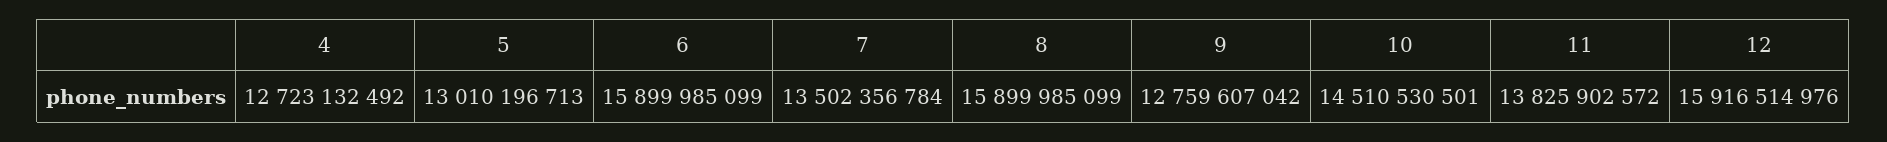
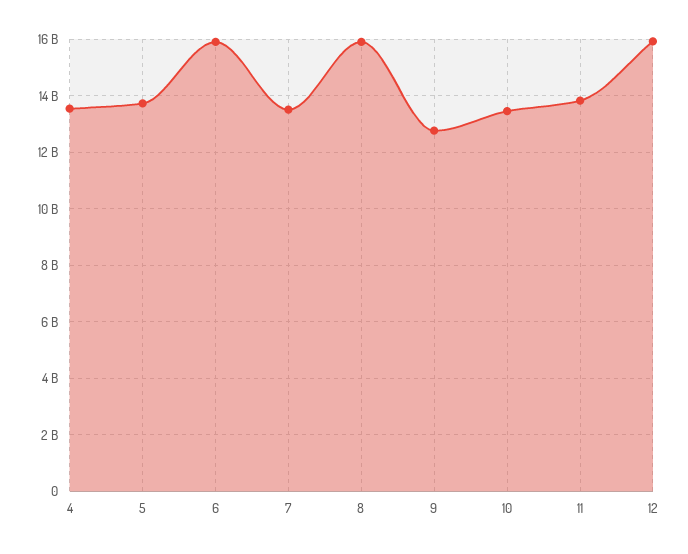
4: 12723132492 -> 13500000000
5: 13010196713 -> 13750000000
10: 14510530501 -> 13500000000

